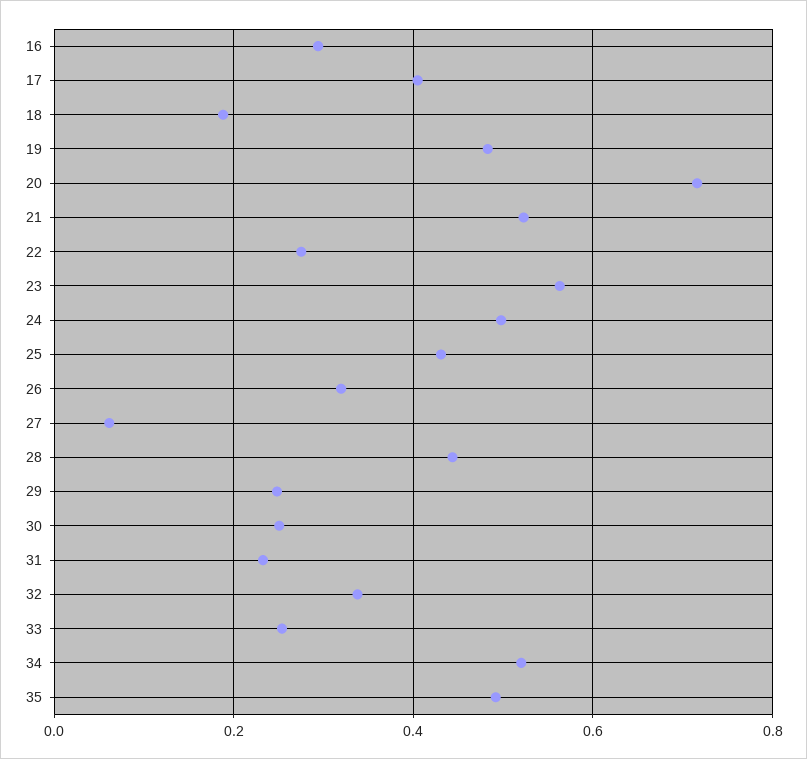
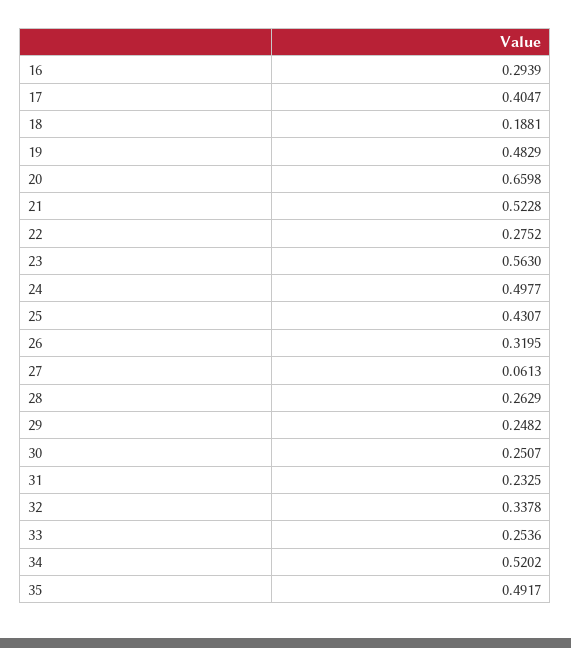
20: 0.72 -> 0.6598
28: 0.44 -> 0.2629

